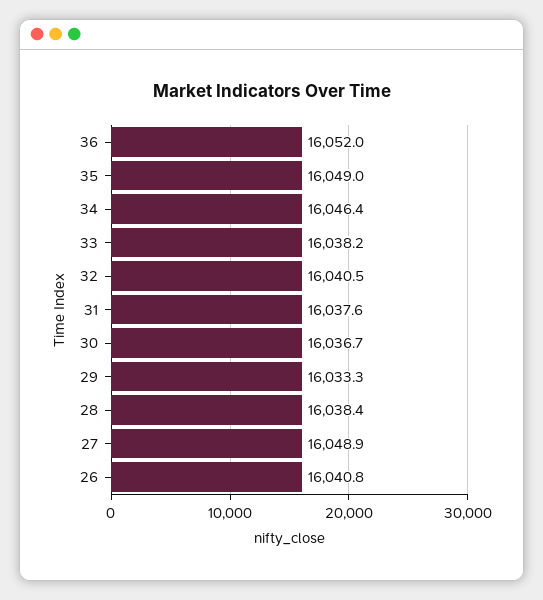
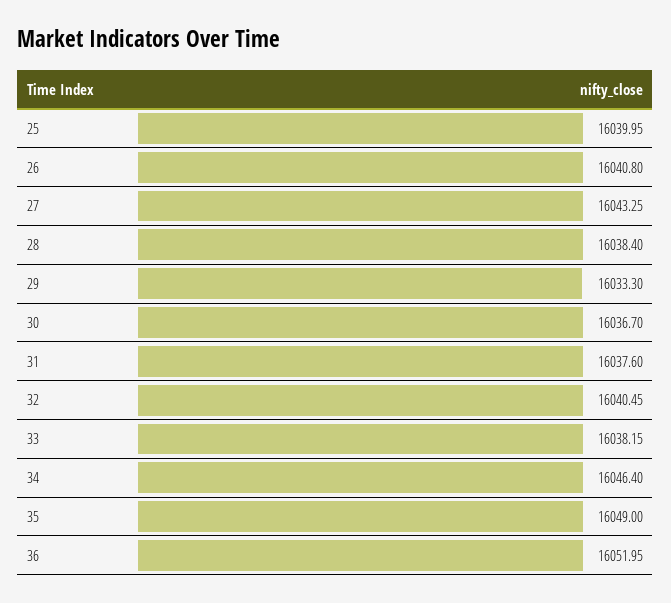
27: 16048.9 -> 16043.25
25: none -> 16039.95

